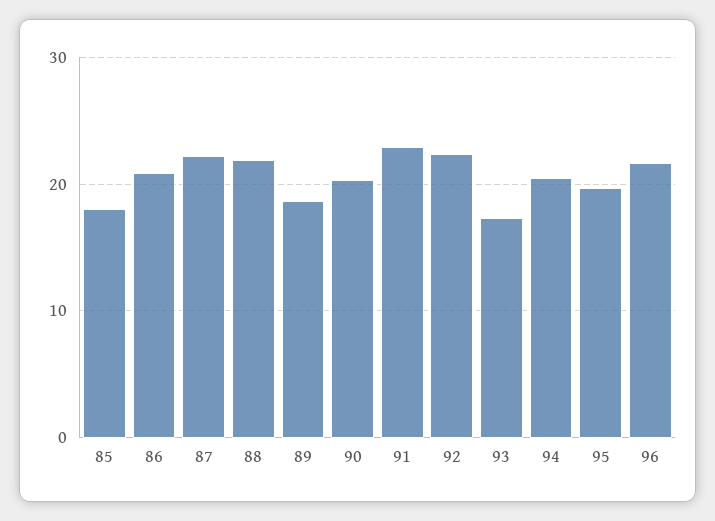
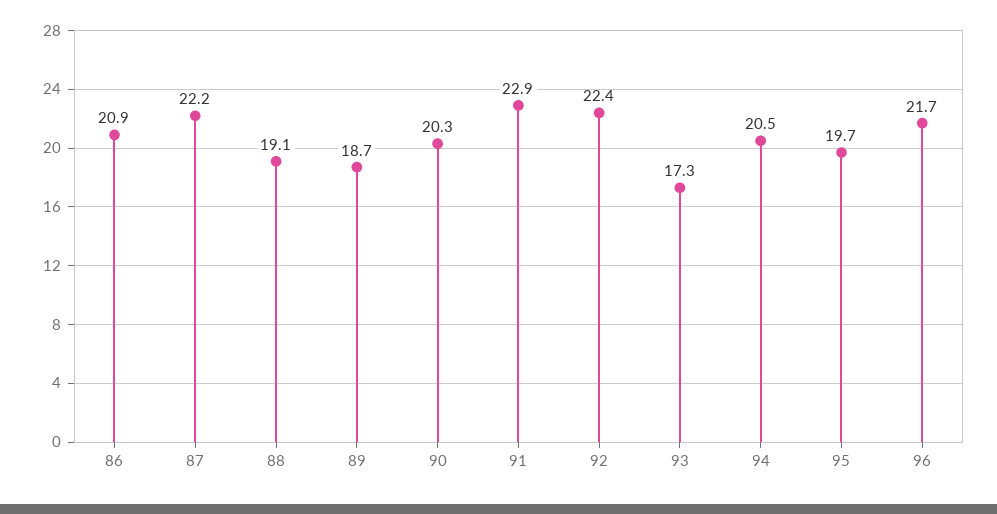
85: 18 -> none
88: 22 -> 19.1

